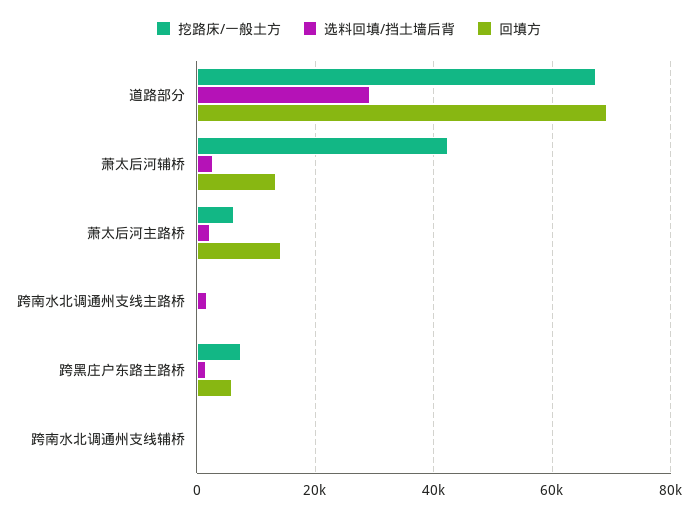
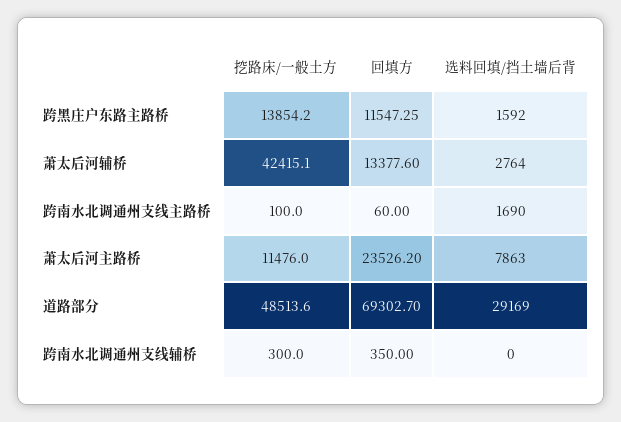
挖路床/一般土方, 道路部分: 68000 -> 48513.6
挖路床/一般土方, 萧太后河主路桥: 6000 -> 11476
选料回填/挡土墙后背, 萧太后河主路桥: 2000 -> 7863
回填方, 萧太后河主路桥: 14000 -> 23526.2
挖路床/一般土方, 跨黑庄户东路主路桥: 8000 -> 13854.2
回填方, 跨黑庄户东路主路桥: 6000 -> 11547.25

